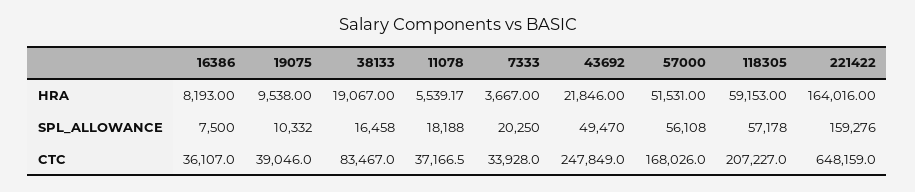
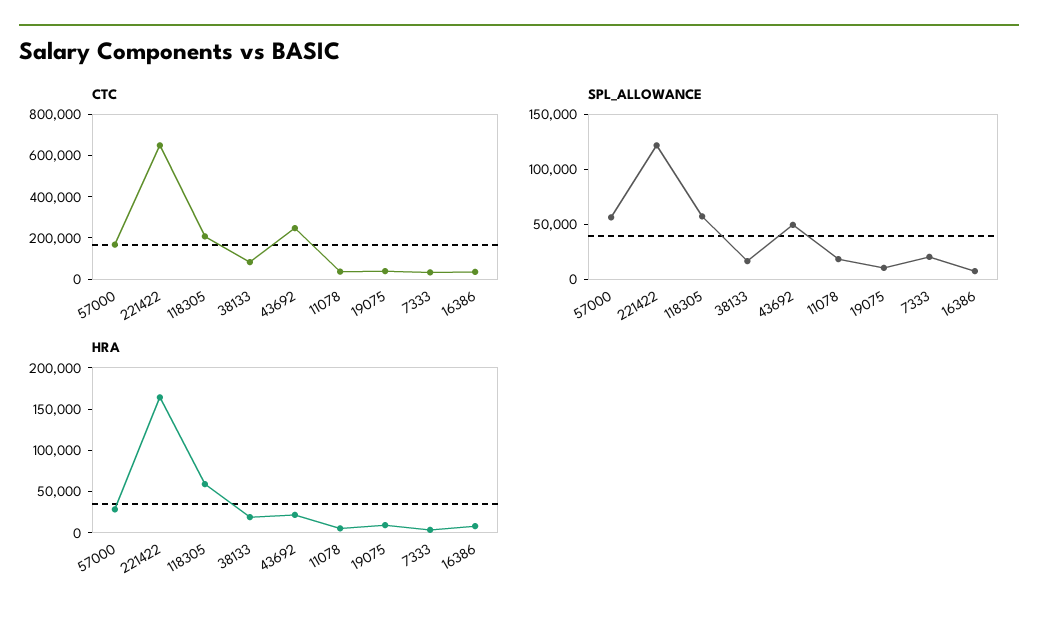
HRA, 57000: 51531 -> 30000
SPL_ALLOWANCE, 221422: 159276 -> 120000

